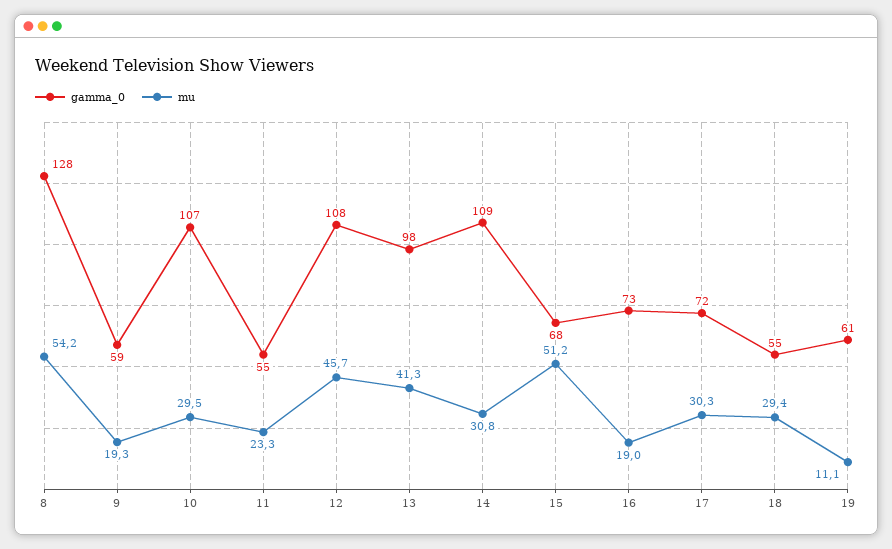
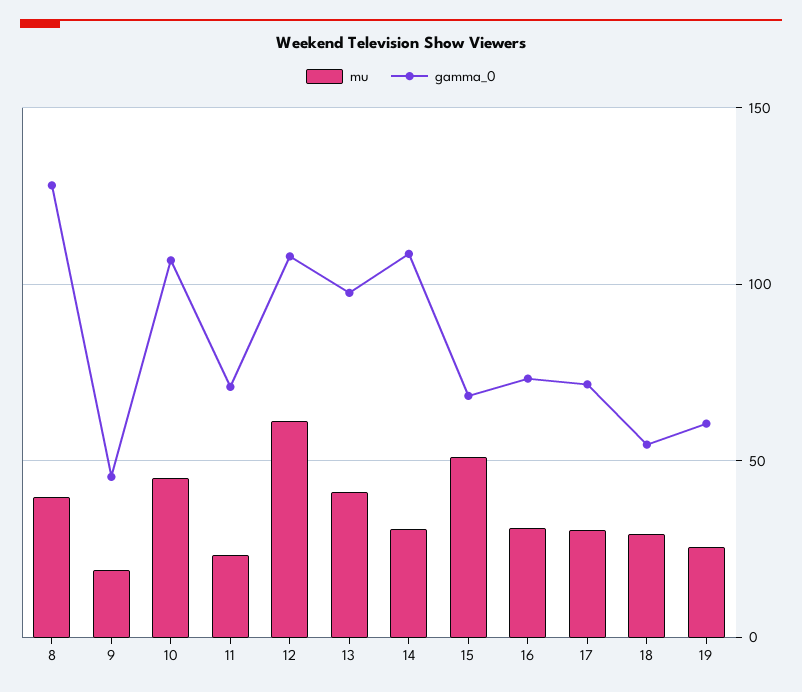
mu, 8: 54.2 -> 40
gamma_0, 9: 59 -> 45
mu, 10: 29.5 -> 45
gamma_0, 11: 55 -> 70
mu, 12: 45.7 -> 60
mu, 16: 19 -> 30
mu, 19: 11.1 -> 25

